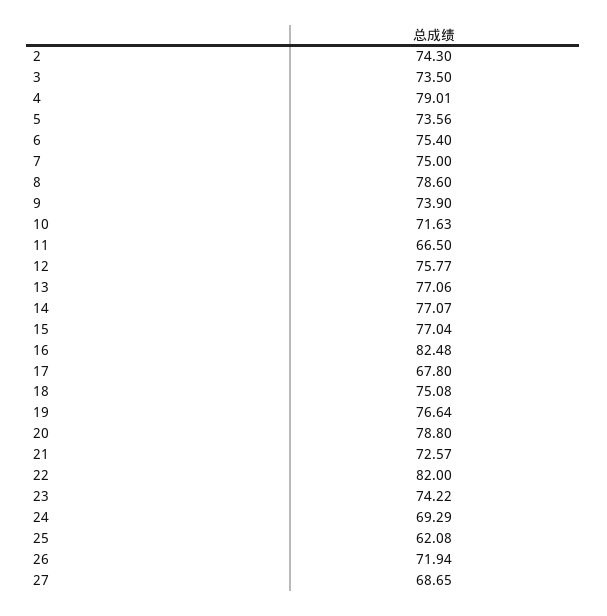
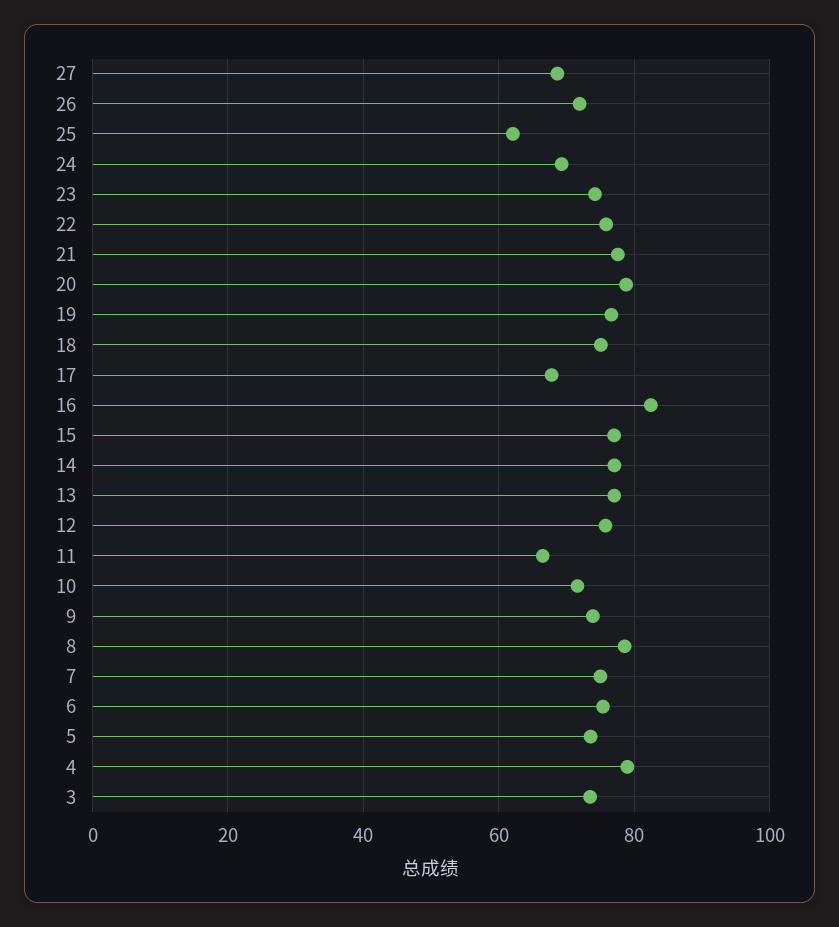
2: 74.3 -> none
21: 72.57 -> 78
22: 82 -> 76

